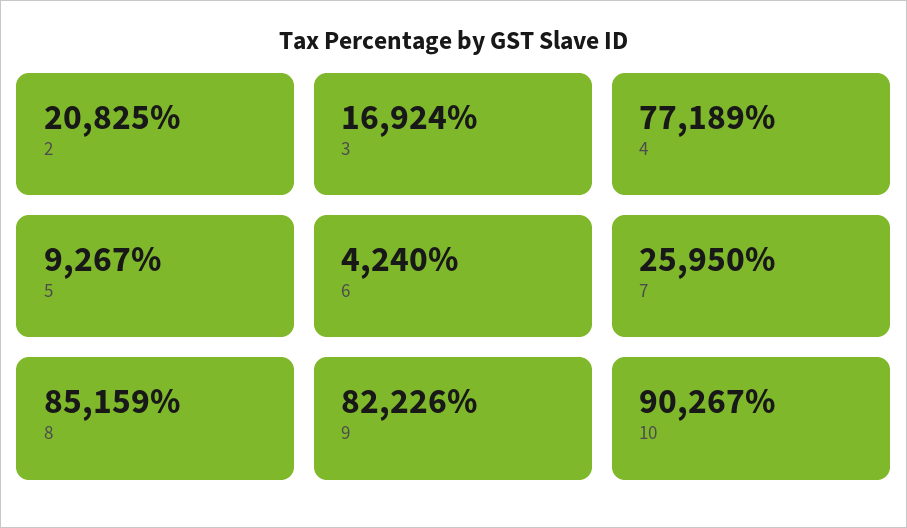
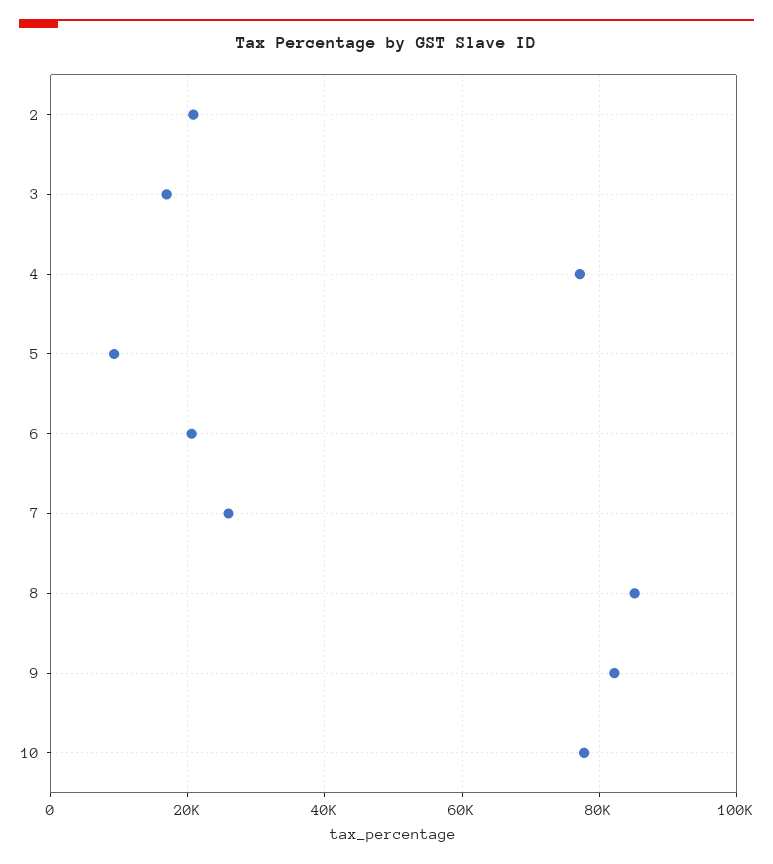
6: 4240 -> 20000
10: 90267 -> 78000

